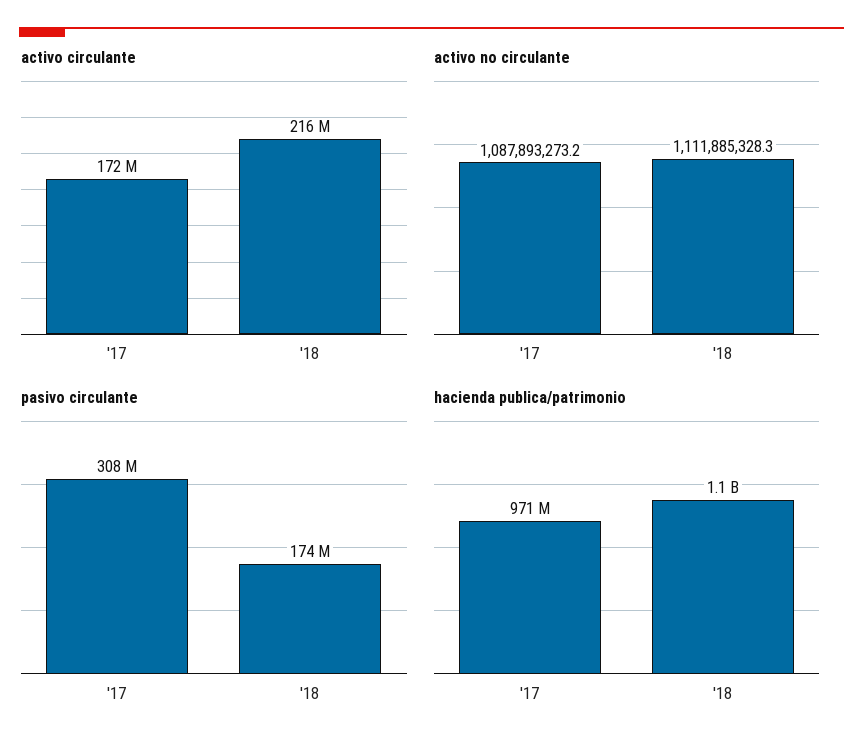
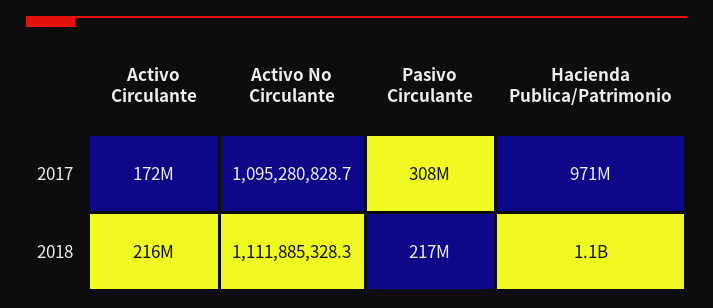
activo no circulante, '17: 1087893273.2 -> 1095280828.7
pasivo circulante, '18: 174000000 -> 217000000

